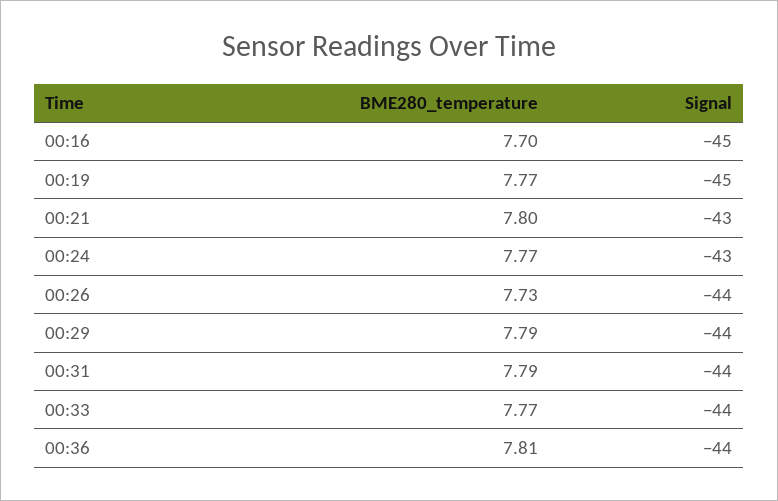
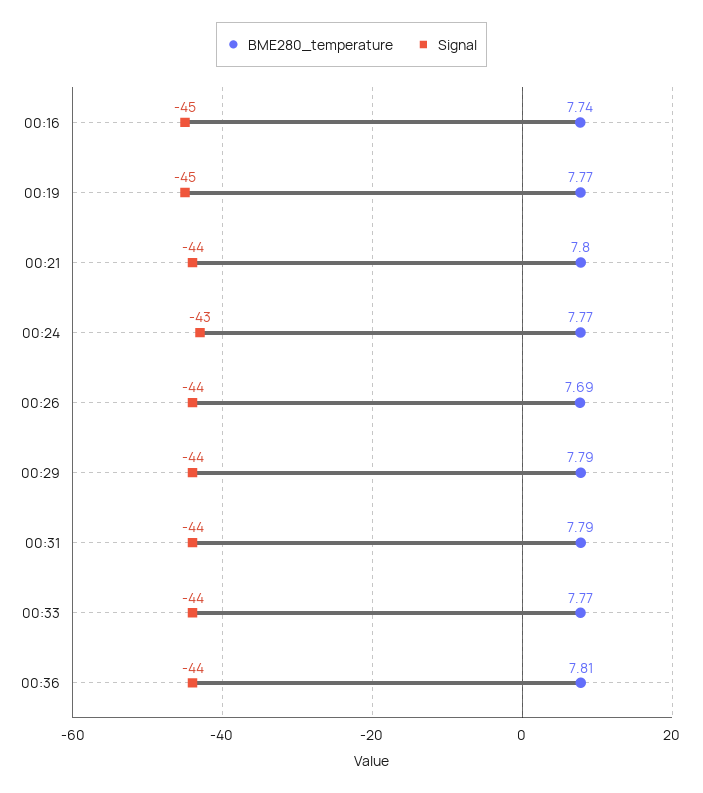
BME280_temperature, 00:16: 7.7 -> 7.74
Signal, 00:21: -43 -> -44
BME280_temperature, 00:26: 7.73 -> 7.69

